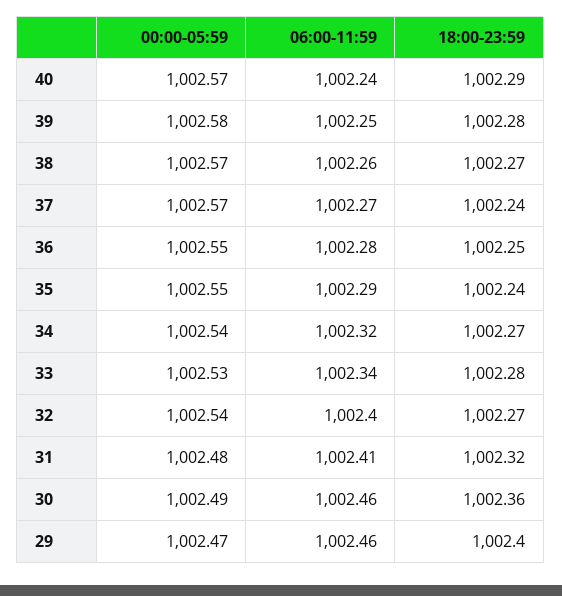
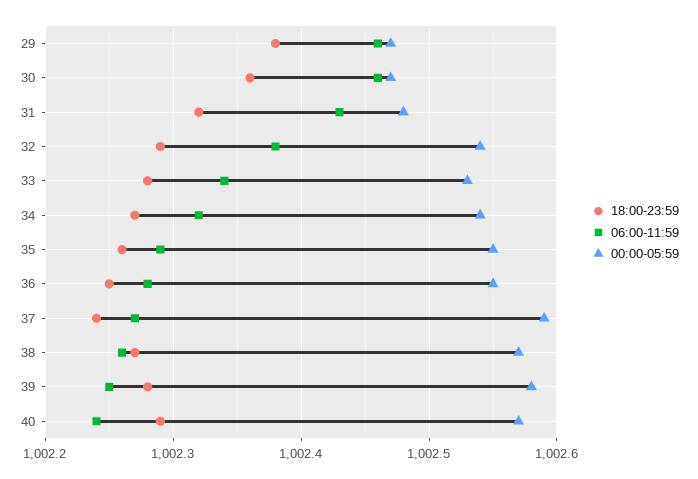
00:00-05:59, 37: 1002.57 -> 1002.59
18:00-23:59, 35: 1002.24 -> 1002.26
06:00-11:59, 32: 1002.4 -> 1002.38
18:00-23:59, 32: 1002.27 -> 1002.29
06:00-11:59, 31: 1002.41 -> 1002.43
00:00-05:59, 30: 1002.49 -> 1002.47
18:00-23:59, 29: 1002.4 -> 1002.38

